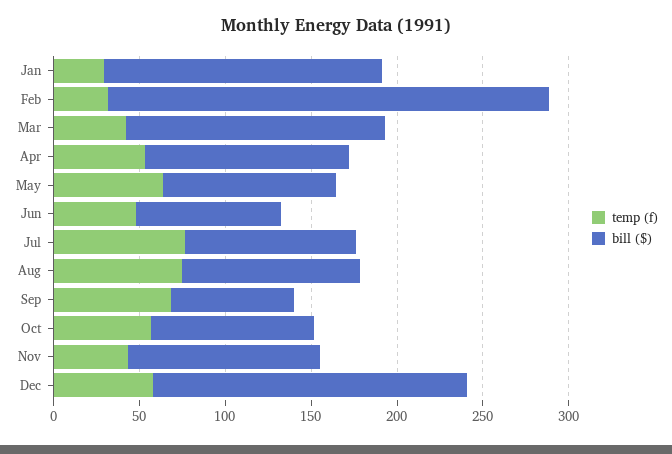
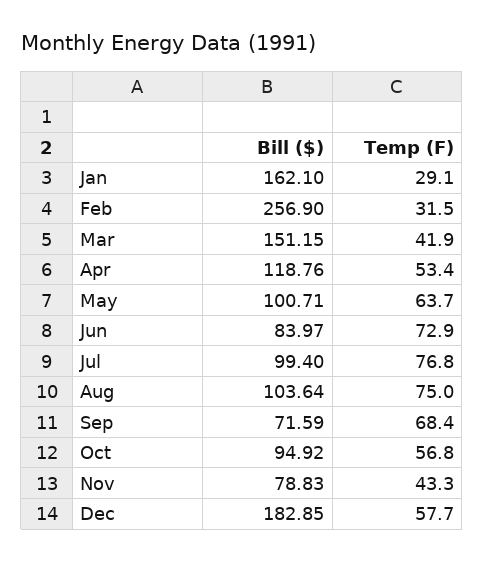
temp (f), Jun: 50 -> 72.9
bill ($), Nov: 110 -> 78.83

